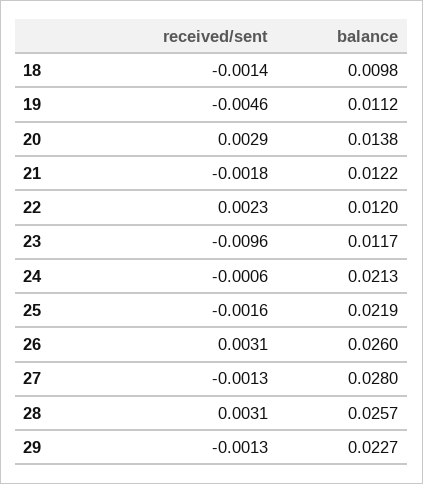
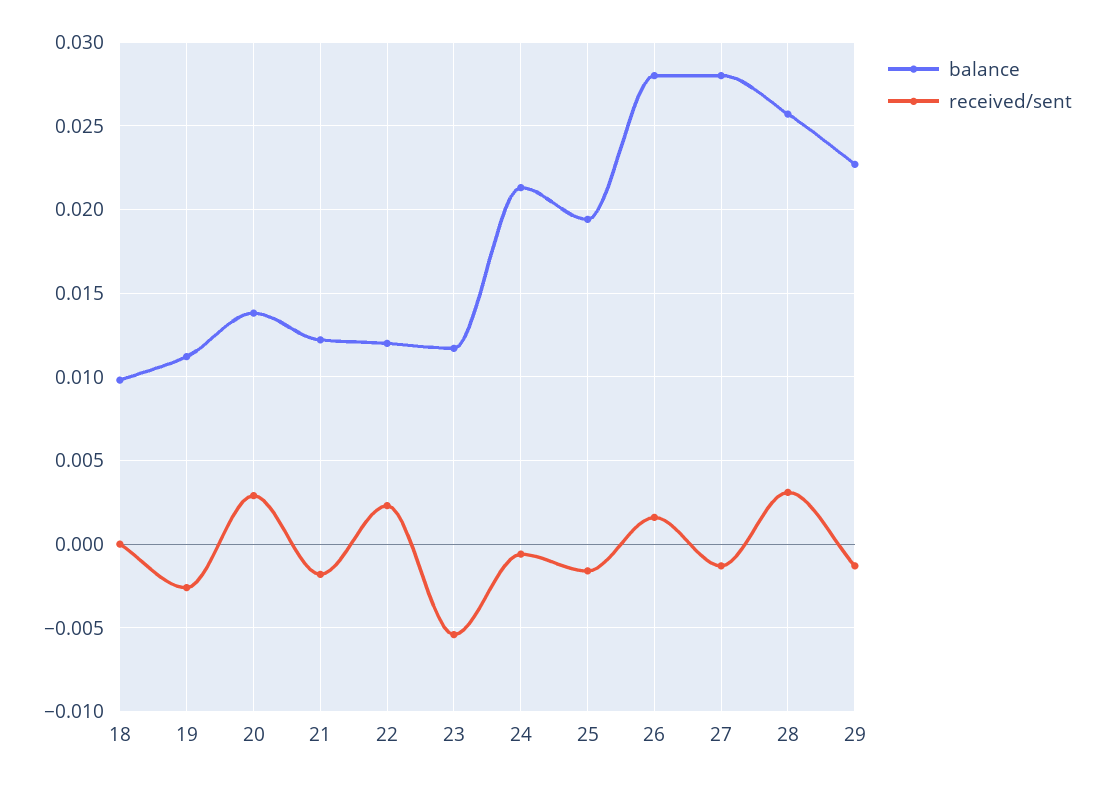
received/sent, 18: -0.0014 -> 0
received/sent, 19: -0.0046 -> -0.0025
received/sent, 23: -0.0096 -> -0.0055
balance, 25: 0.0219 -> 0.0195
received/sent, 26: 0.0031 -> 0.0015
balance, 26: 0.026 -> 0.028

